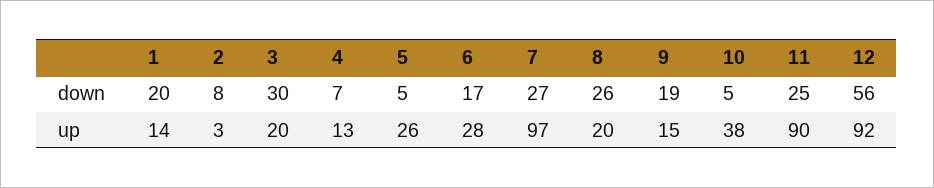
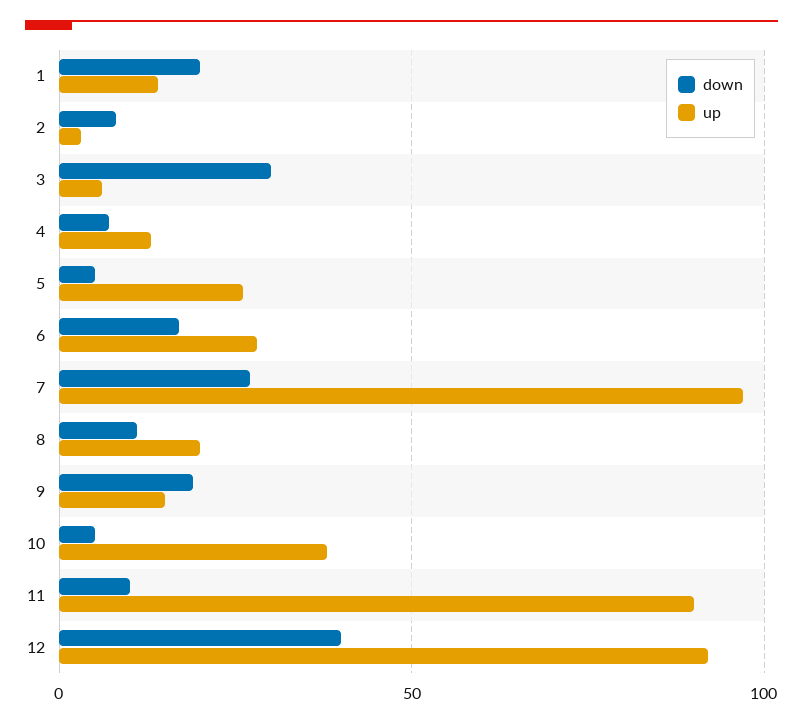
down, 8: 26 -> 10
down, 11: 25 -> 10
down, 12: 56 -> 40
up, 3: 20 -> 5

